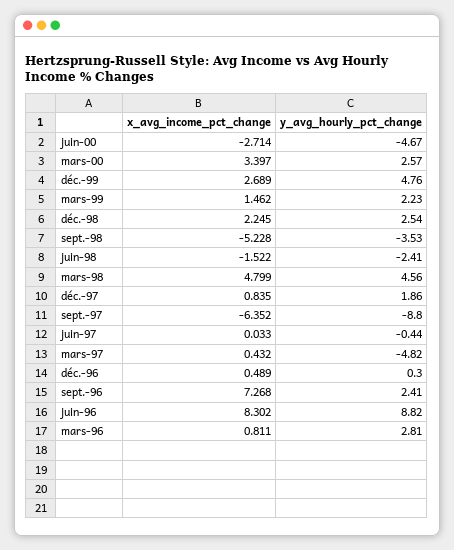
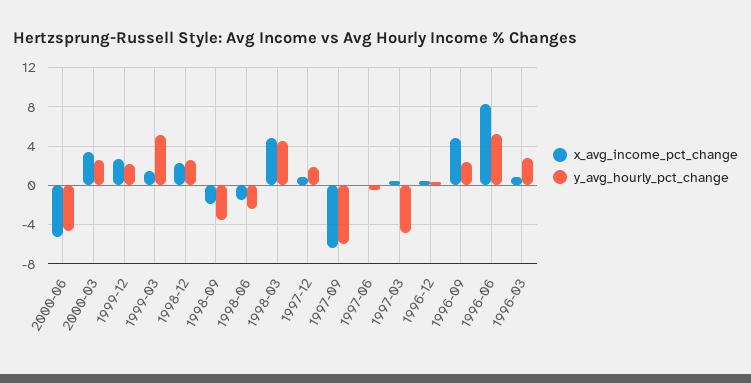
x_avg_income_pct_change, juin-00: -2.714 -> -5
y_avg_hourly_pct_change, déc.-99: 4.76 -> 2
y_avg_hourly_pct_change, mars-99: 2.23 -> 5
x_avg_income_pct_change, sept.-98: -5.228 -> -2
y_avg_hourly_pct_change, sept.-97: -8.8 -> -6
x_avg_income_pct_change, sept.-96: 7.268 -> 5
y_avg_hourly_pct_change, juin-96: 8.82 -> 5

